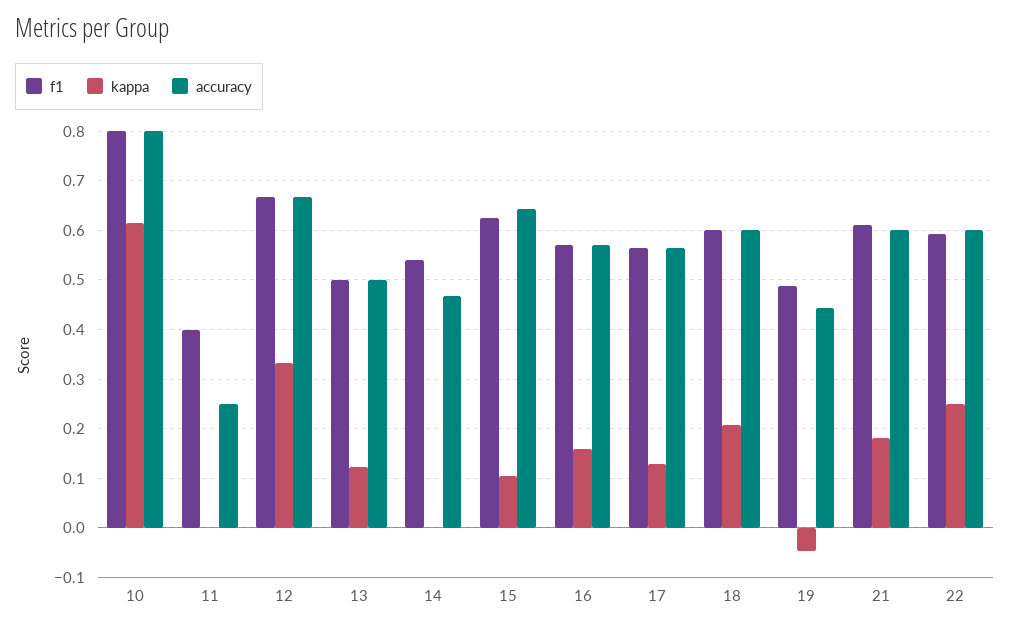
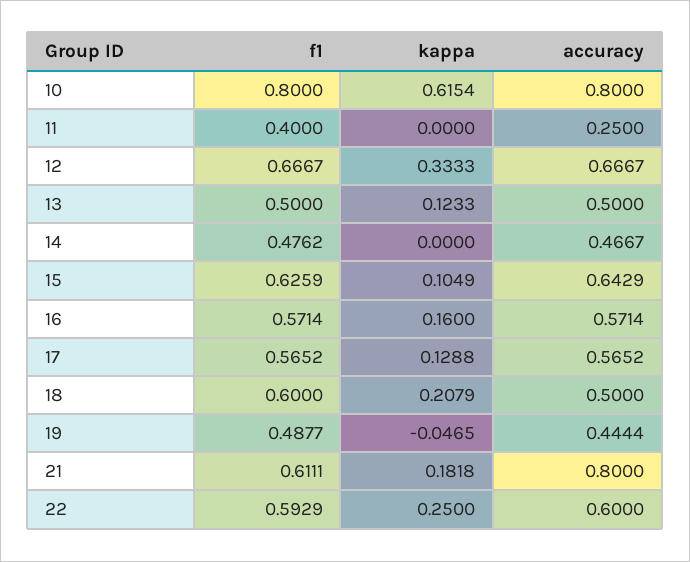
f1, 14: 0.54 -> 0.4762
accuracy, 18: 0.6 -> 0.5
accuracy, 21: 0.6 -> 0.8

